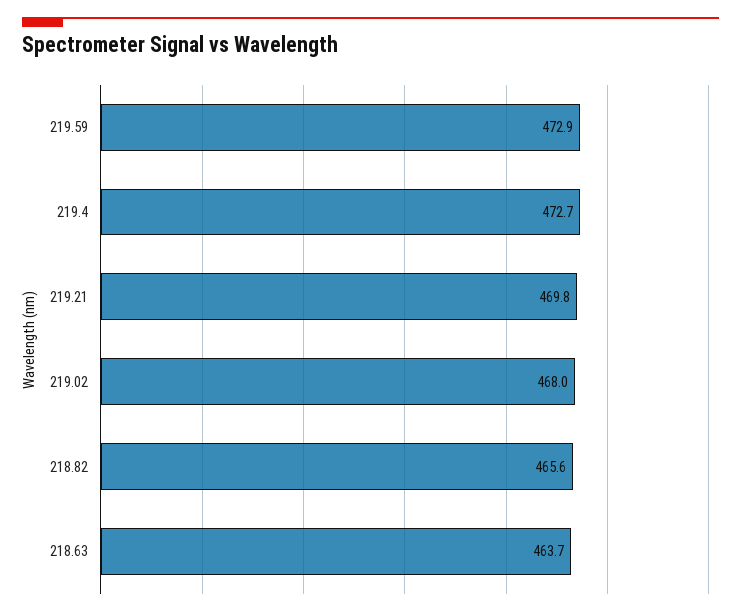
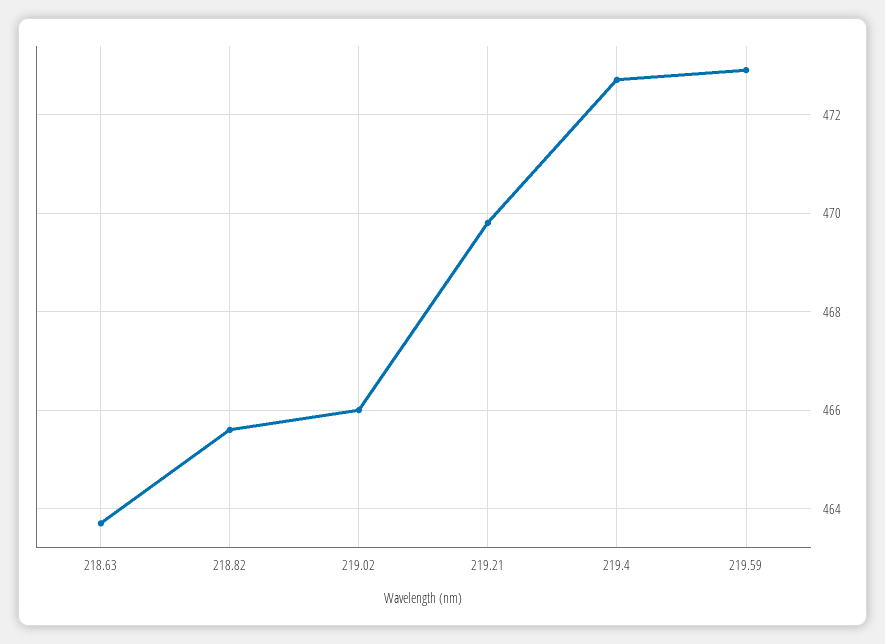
219.02: 468 -> 466

